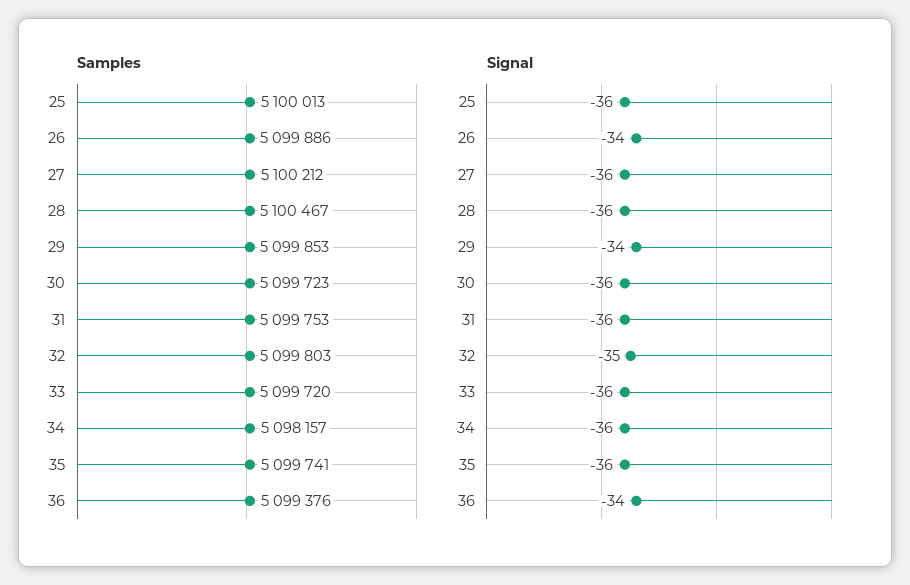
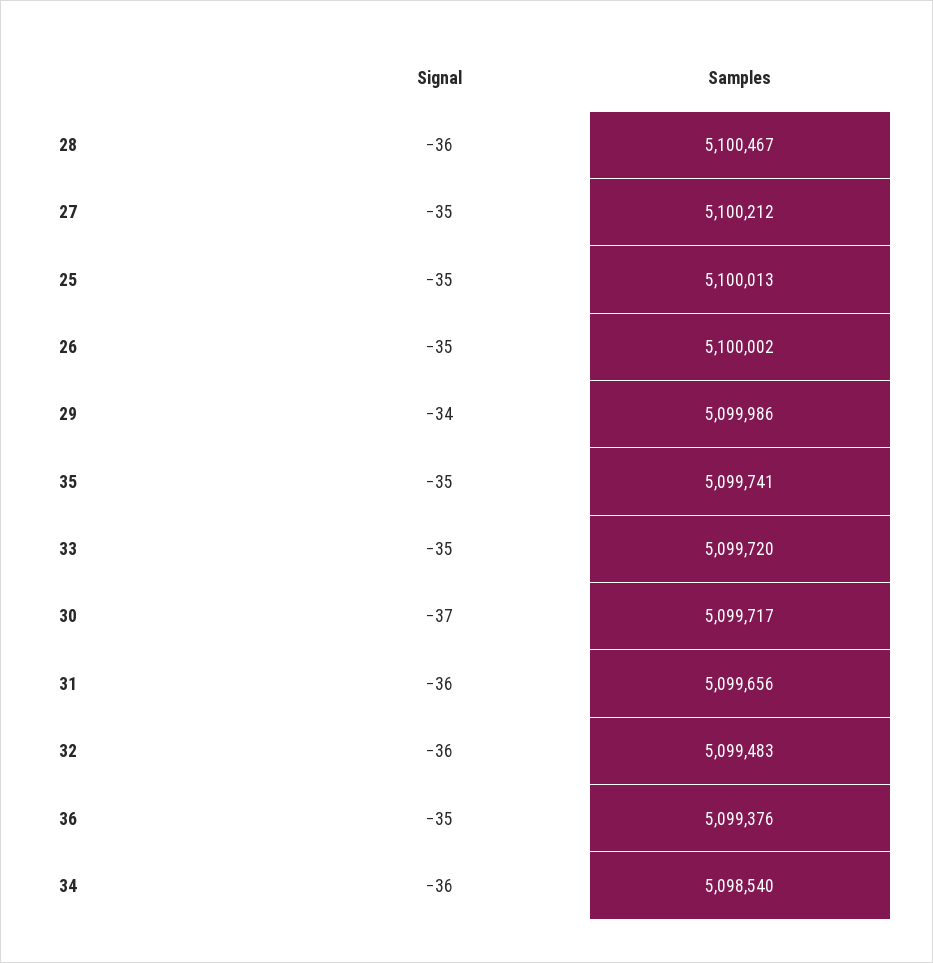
Samples, 26: 5099886 -> 5100002
Samples, 29: 5099853 -> 5099986
Samples, 30: 5099723 -> 5099717
Samples, 31: 5099753 -> 5099656
Samples, 32: 5099803 -> 5099483
Samples, 34: 5098157 -> 5098540
Signal, 25: -36 -> -35
Signal, 26: -34 -> -35
Signal, 27: -36 -> -35
Signal, 30: -36 -> -37
Signal, 32: -35 -> -36
Signal, 33: -36 -> -35
Signal, 35: -36 -> -35
Signal, 36: -34 -> -35

